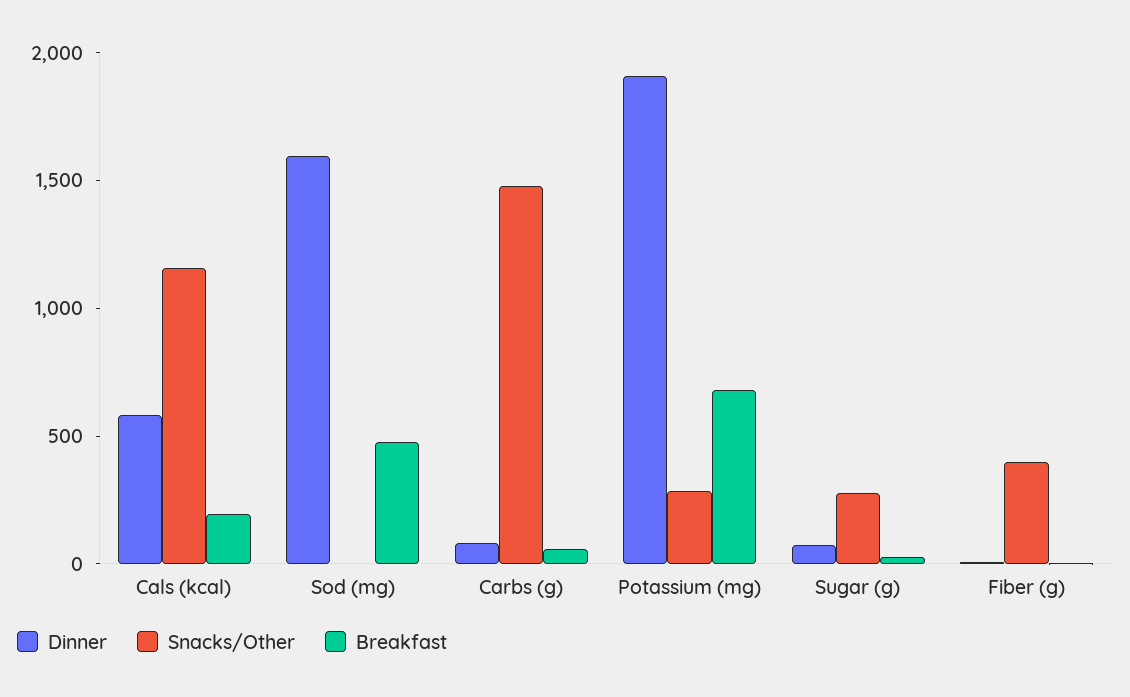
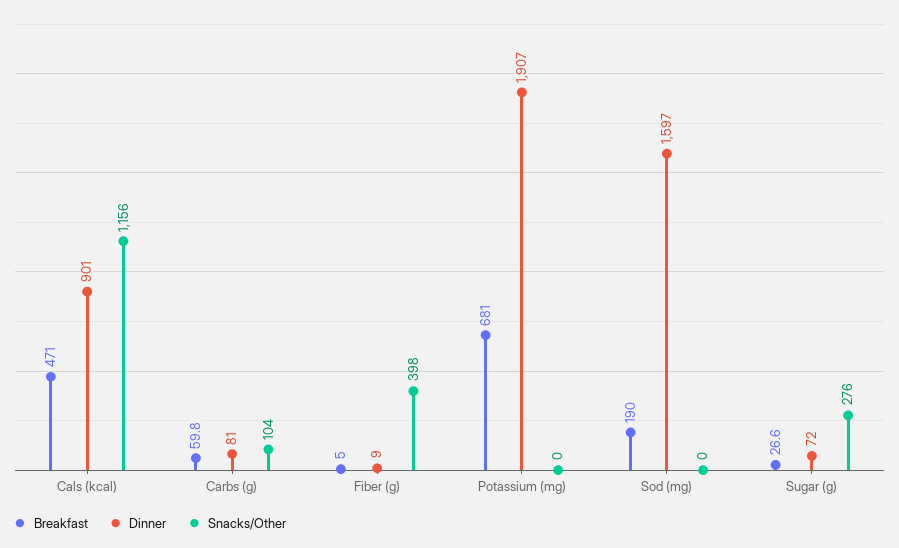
Dinner, Cals (kcal): 600 -> 901
Breakfast, Cals (kcal): 200 -> 471
Breakfast, Sod (mg): 500 -> 190
Snacks/Other, Carbs (g): 1500 -> 104
Snacks/Other, Potassium (mg): 300 -> 0

